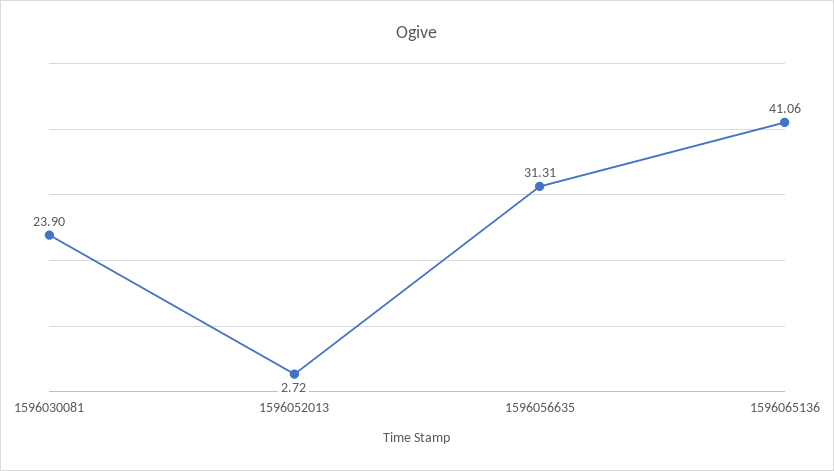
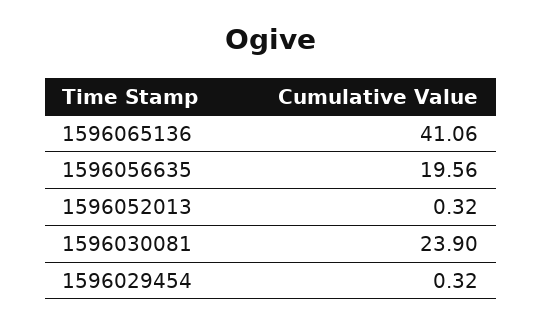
1596052013: 2.72 -> 0.32
1596056635: 31.31 -> 19.56
1596029454: none -> 0.32

